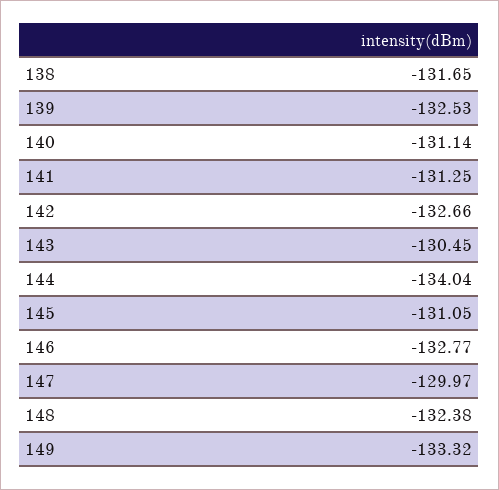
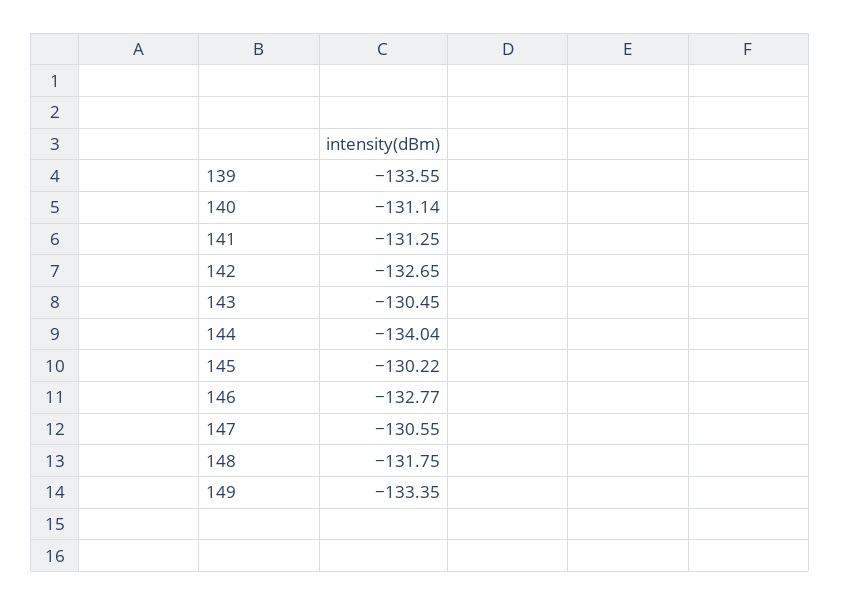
138: -131.65 -> none
139: -132.53 -> -133.55
142: -132.66 -> -132.65
145: -131.05 -> -130.22
147: -129.97 -> -130.55
148: -132.38 -> -131.75
149: -133.32 -> -133.35

